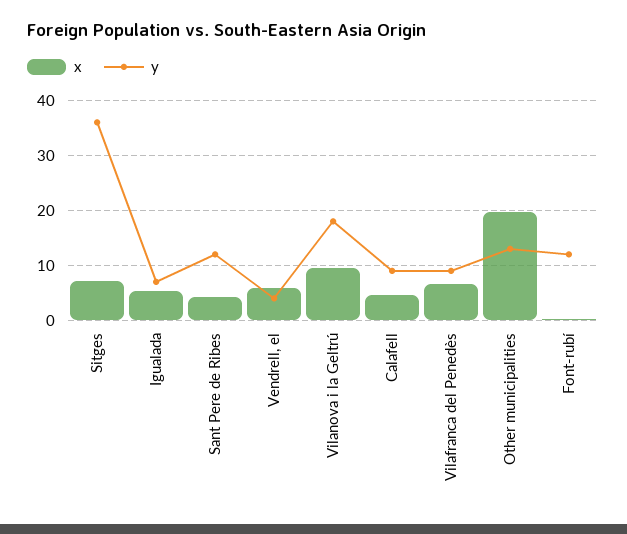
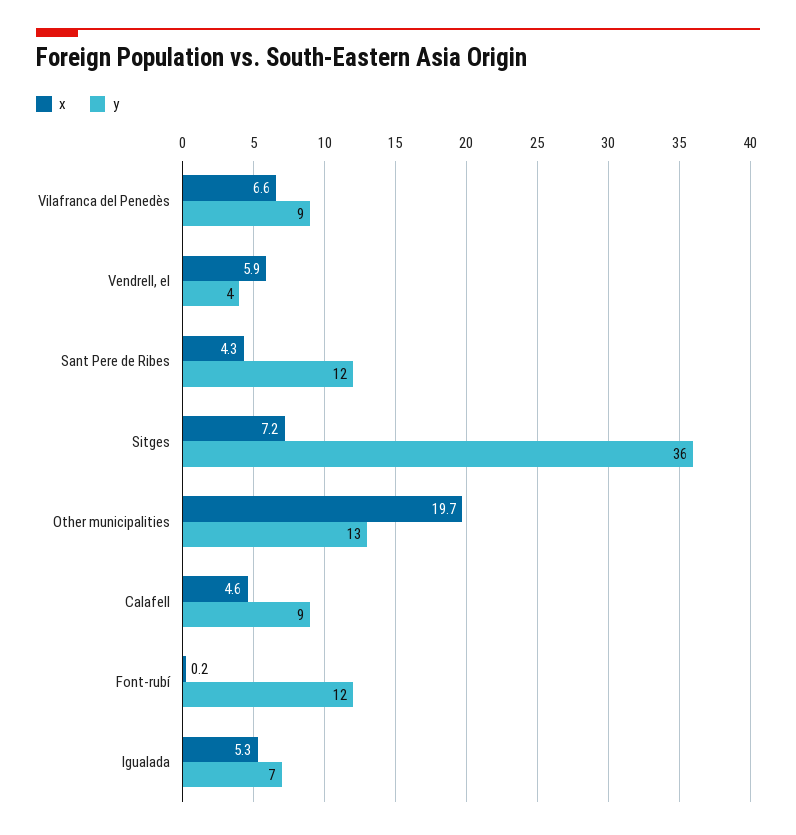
x, Vilanova i la Geltrú: 10 -> none
y, Vilanova i la Geltrú: 18 -> none

